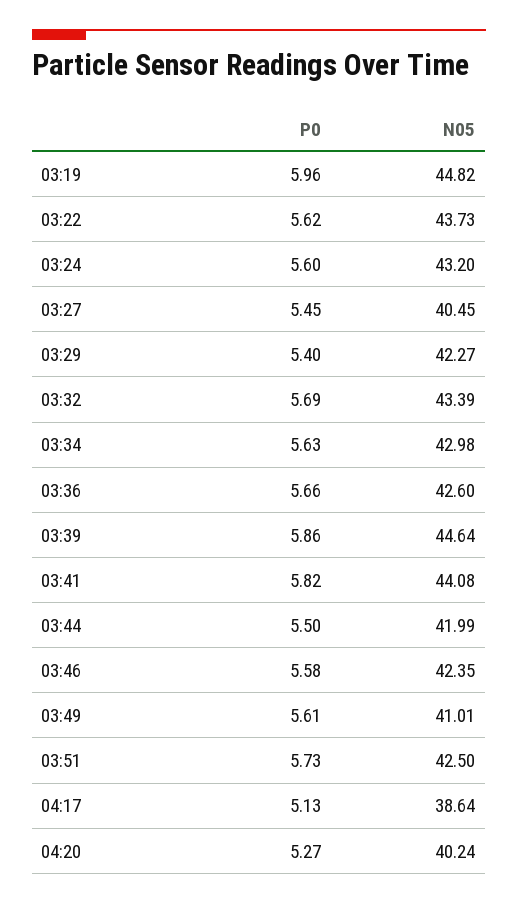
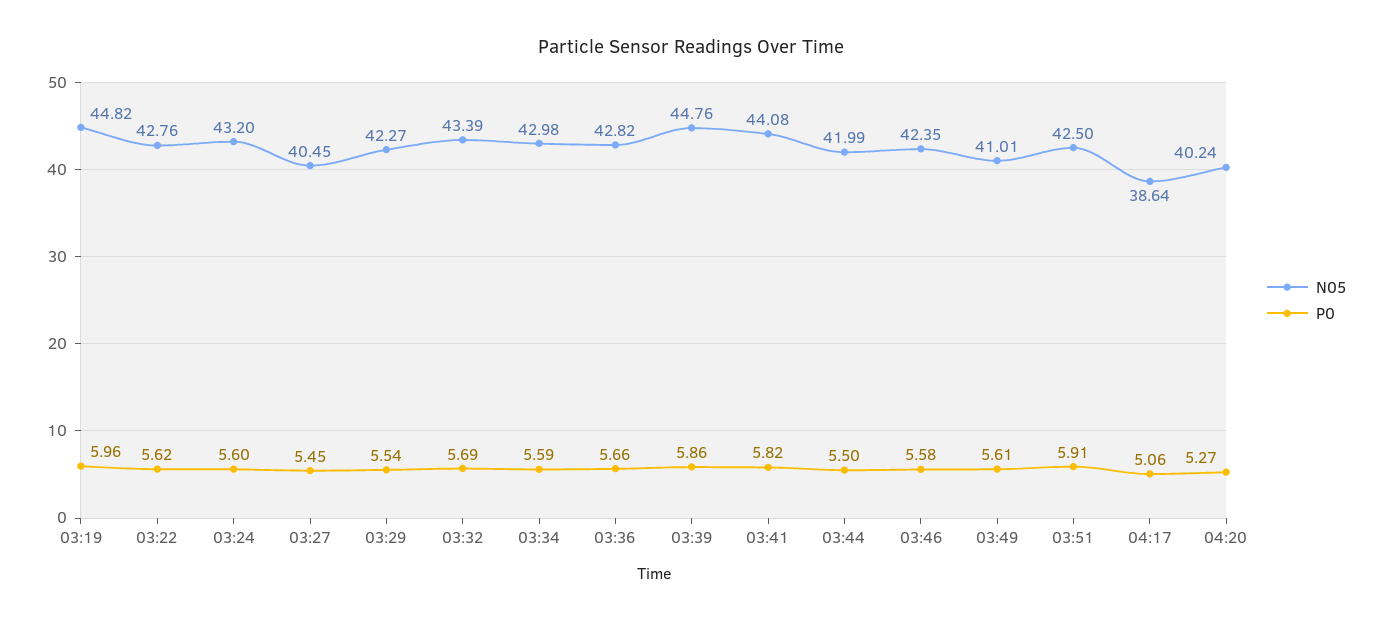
N05, 03:22: 43.73 -> 42.76
P0, 03:29: 5.4 -> 5.54
P0, 03:34: 5.63 -> 5.59
N05, 03:36: 42.6 -> 42.82
N05, 03:39: 44.64 -> 44.76
P0, 03:51: 5.73 -> 5.91
P0, 04:17: 5.13 -> 5.06

